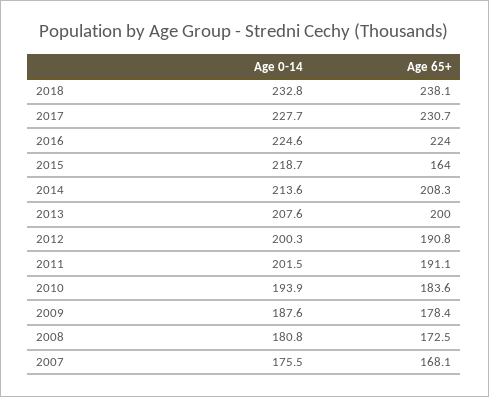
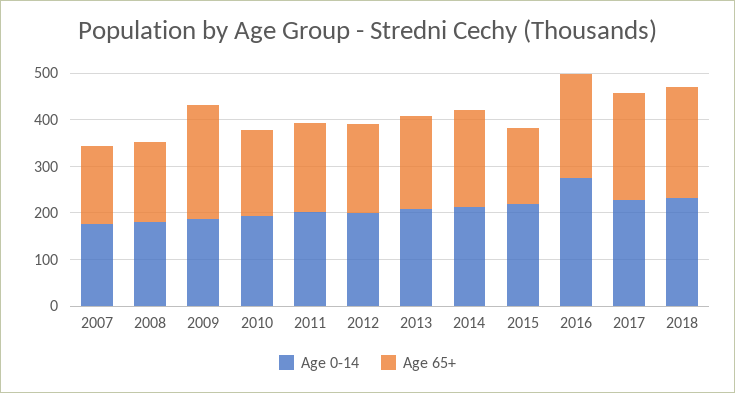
Age 0-14, 2016: 224.6 -> 280
Age 65+, 2009: 178.4 -> 240

